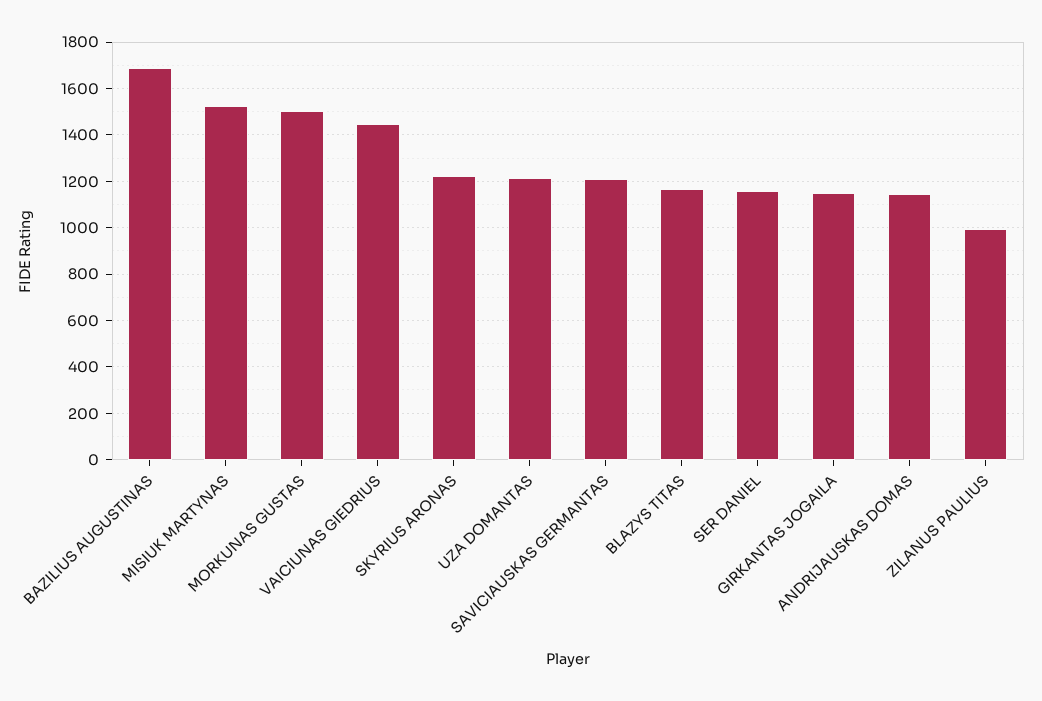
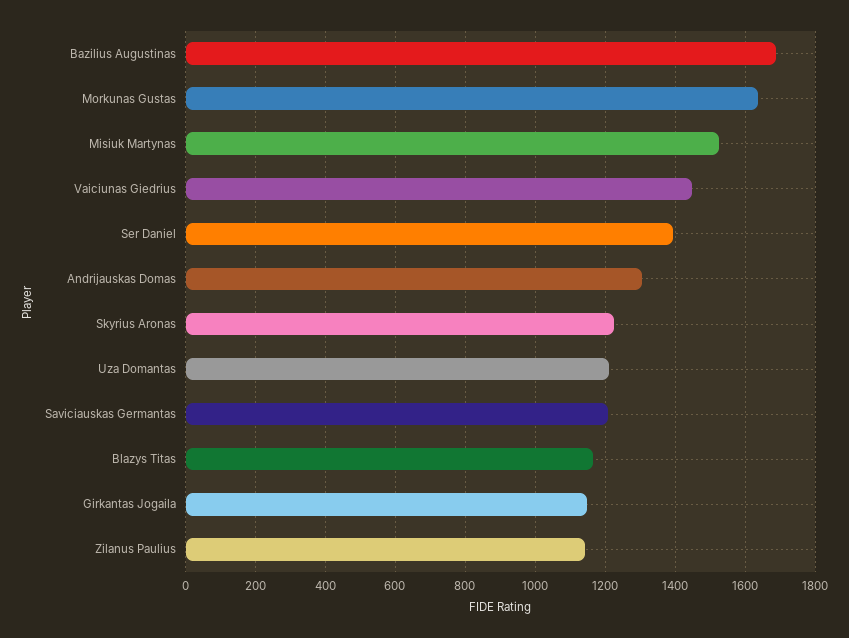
MORKUNAS GUSTAS: 1500 -> 1640
SER DANIEL: 1150 -> 1400
ANDRIJAUSKAS DOMAS: 1150 -> 1300
ZILANUS PAULIUS: 1000 -> 1140

